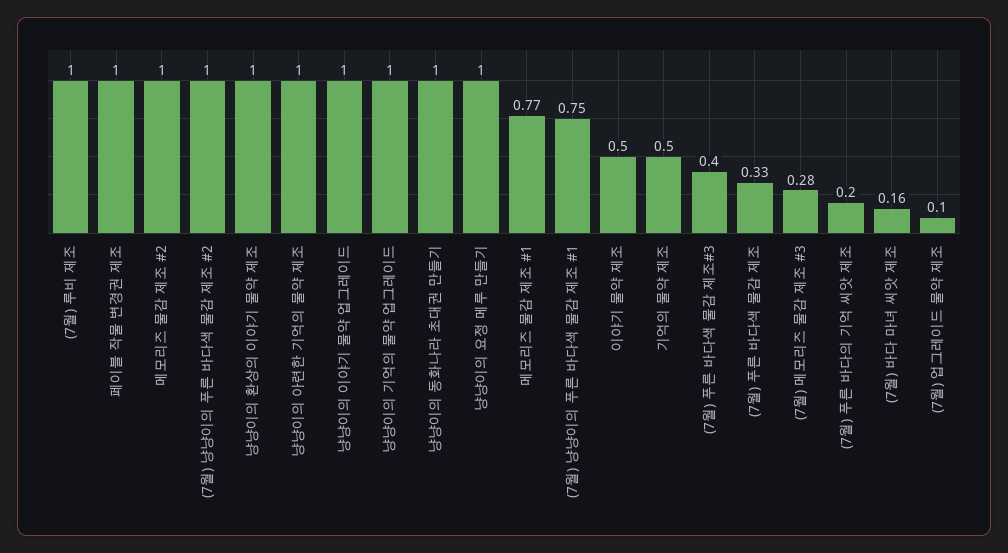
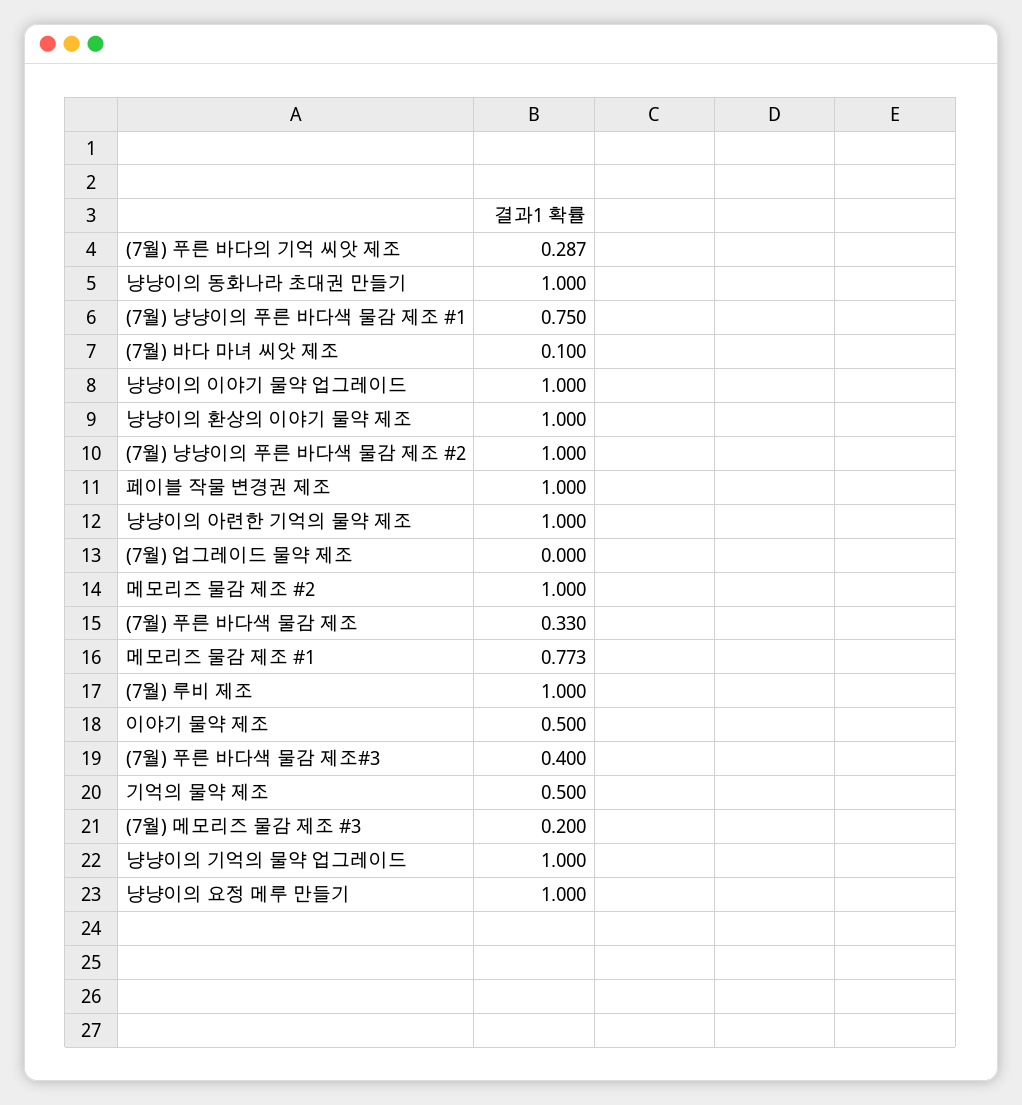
(7월) 메모리즈 물감 제조 #3: 0.28 -> 0.2
(7월) 푸른 바다의 기억 씨앗 제조: 0.2 -> 0.287
(7월) 바다 마녀 씨앗 제조: 0.16 -> 0.1
(7월) 업그레이드 물약 제조: 0.1 -> 0

